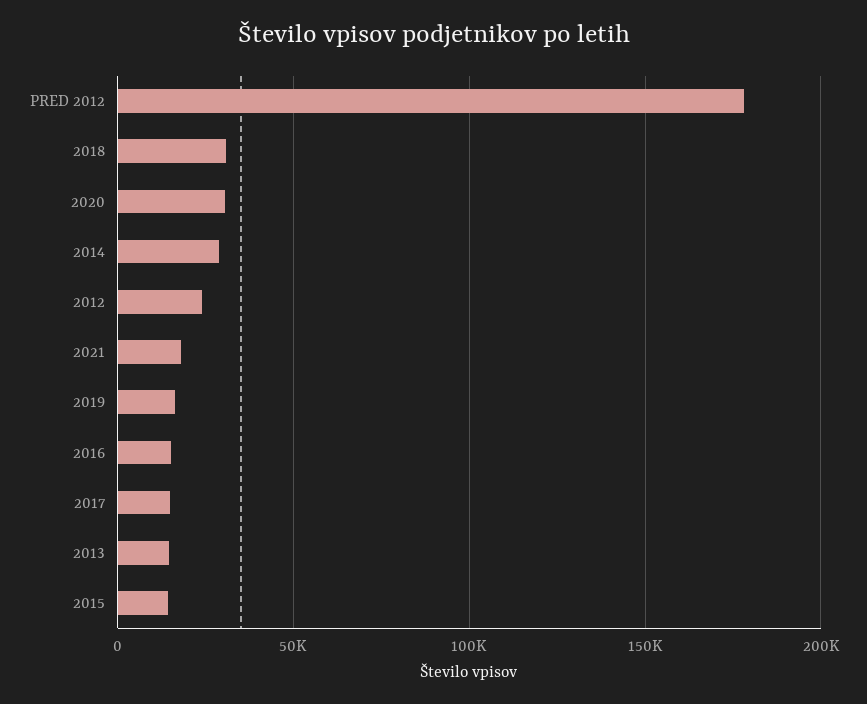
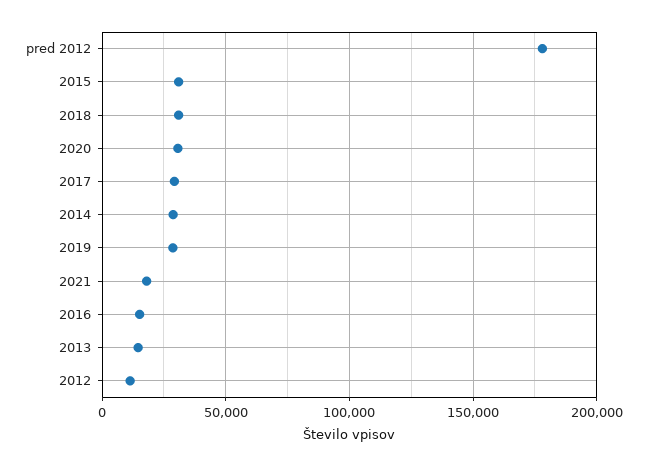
2012: 25000 -> 10000
2019: 15000 -> 30000
2017: 15000 -> 30000
2015: 15000 -> 30000

